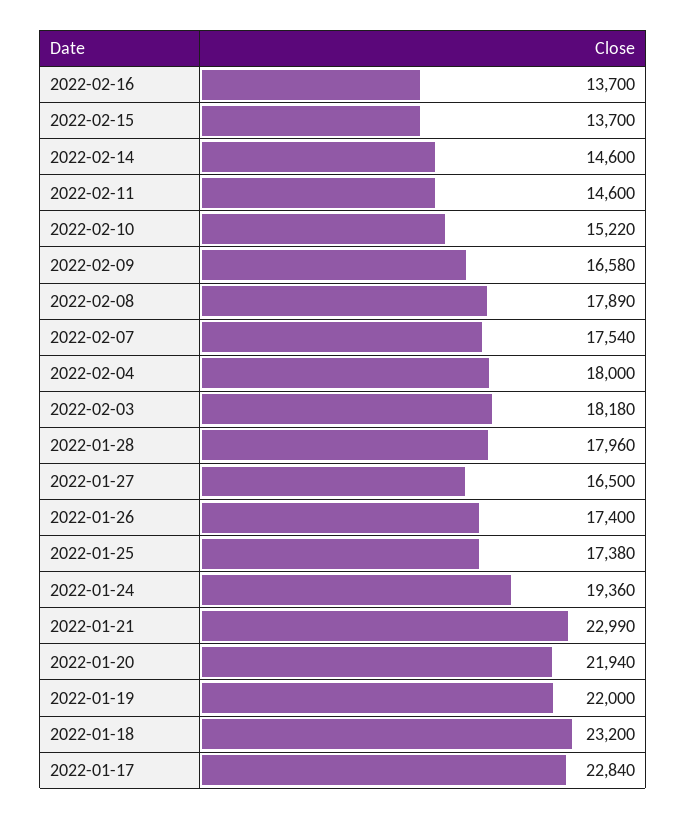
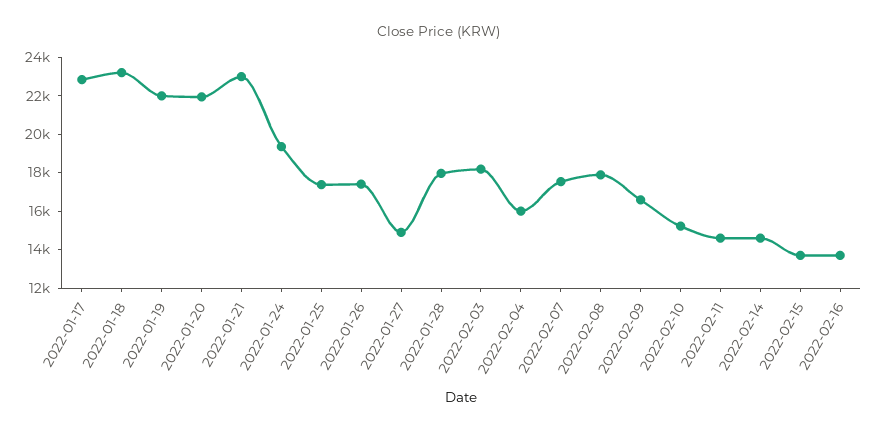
2022-02-04: 18000 -> 16000
2022-01-27: 16500 -> 15000

